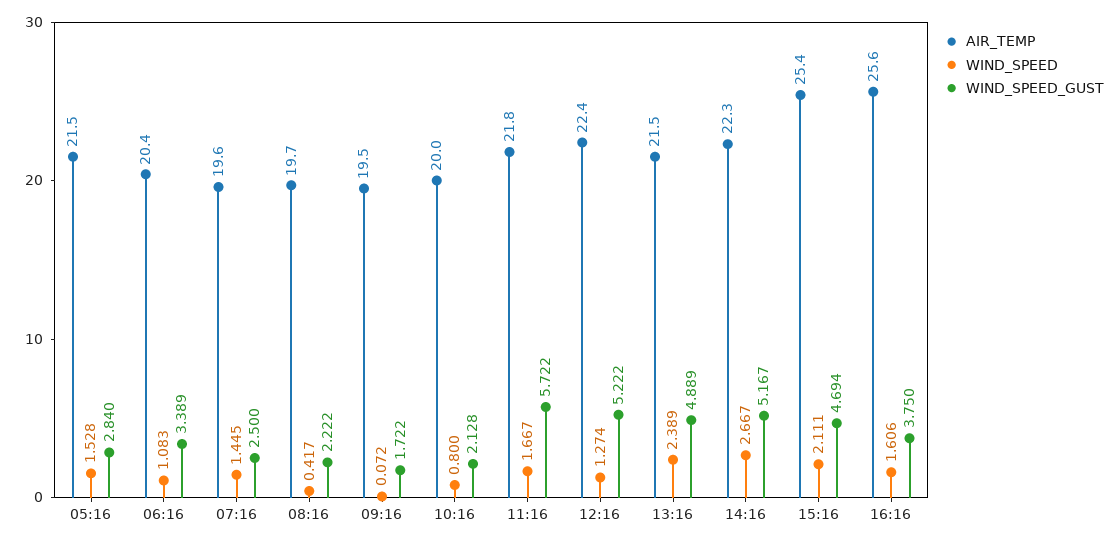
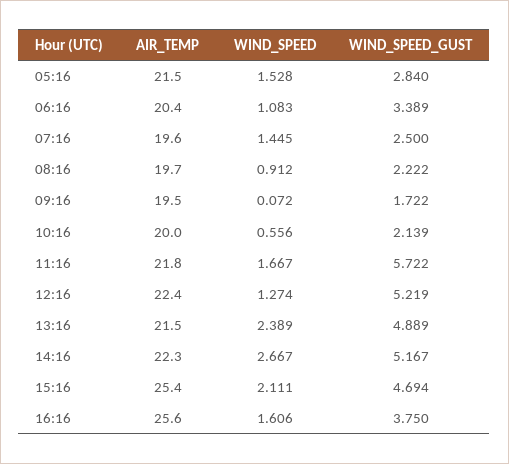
WIND_SPEED, 08:16: 0.417 -> 0.912
WIND_SPEED, 10:16: 0.8 -> 0.556
WIND_SPEED_GUST, 10:16: 2.128 -> 2.139
WIND_SPEED_GUST, 12:16: 5.222 -> 5.219

